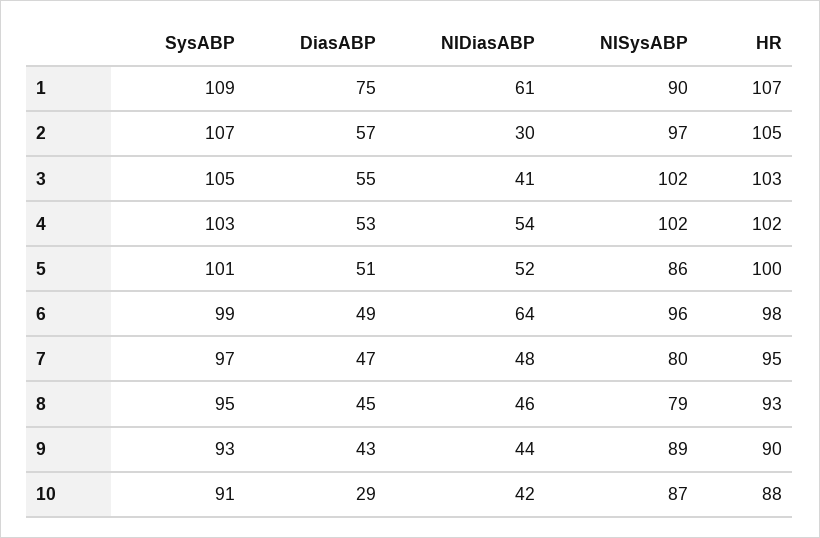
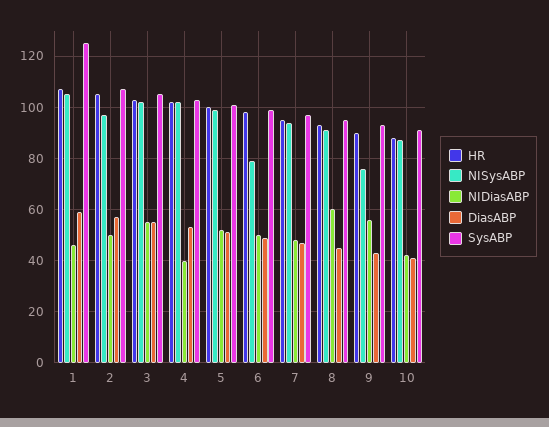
SysABP, 1: 109 -> 125
DiasABP, 1: 75 -> 60
NIDiasABP, 1: 61 -> 45
NISysABP, 1: 90 -> 105
NIDiasABP, 2: 30 -> 50
NIDiasABP, 3: 41 -> 55
NIDiasABP, 4: 54 -> 40
NISysABP, 5: 86 -> 100
NIDiasABP, 6: 64 -> 50
NISysABP, 6: 96 -> 80
NISysABP, 7: 80 -> 95
NIDiasABP, 8: 46 -> 60
NISysABP, 8: 79 -> 90
NIDiasABP, 9: 44 -> 55
NISysABP, 9: 89 -> 75
DiasABP, 10: 29 -> 40

